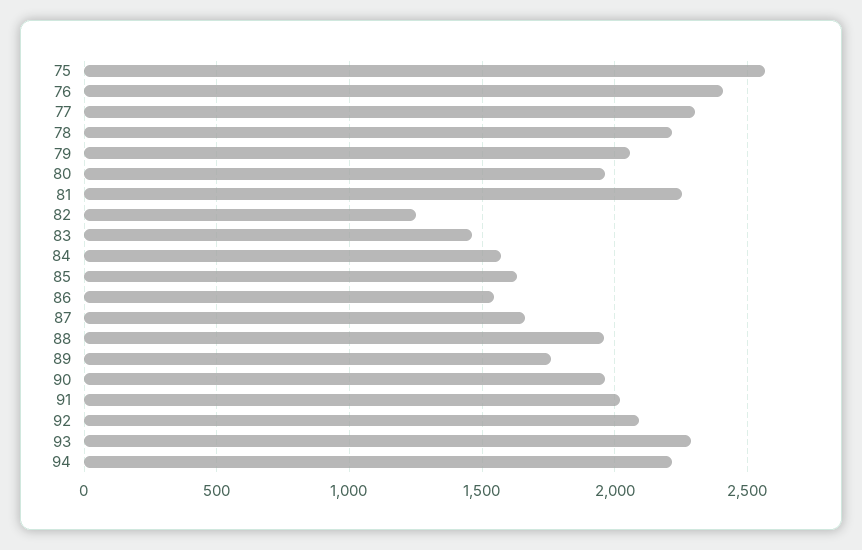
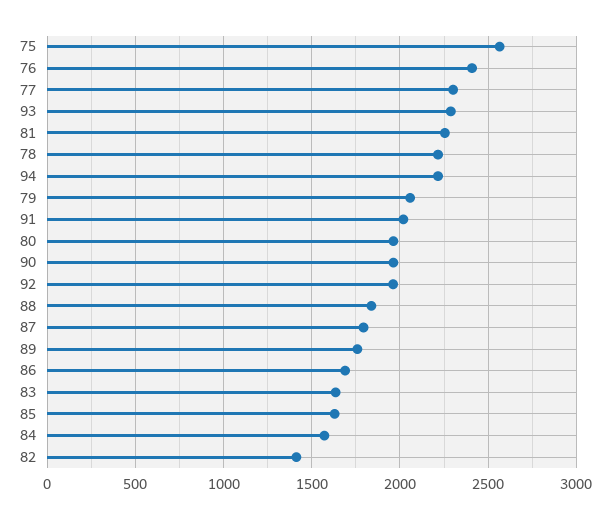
82: 1250 -> 1400
83: 1450 -> 1650
86: 1550 -> 1700
87: 1650 -> 1800
88: 1950 -> 1850
92: 2100 -> 1950

